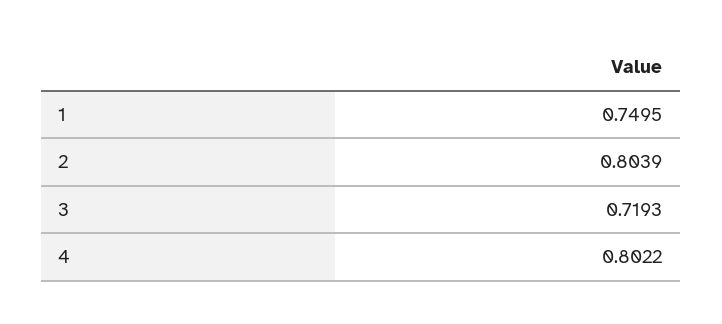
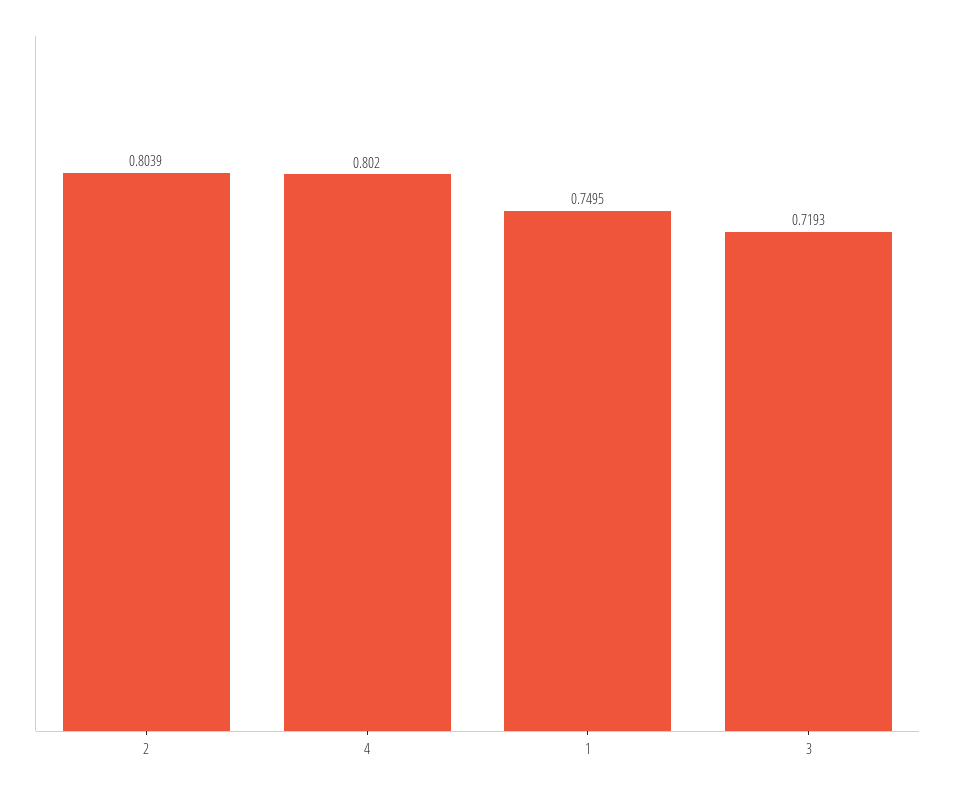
4: 0.8022 -> 0.802

